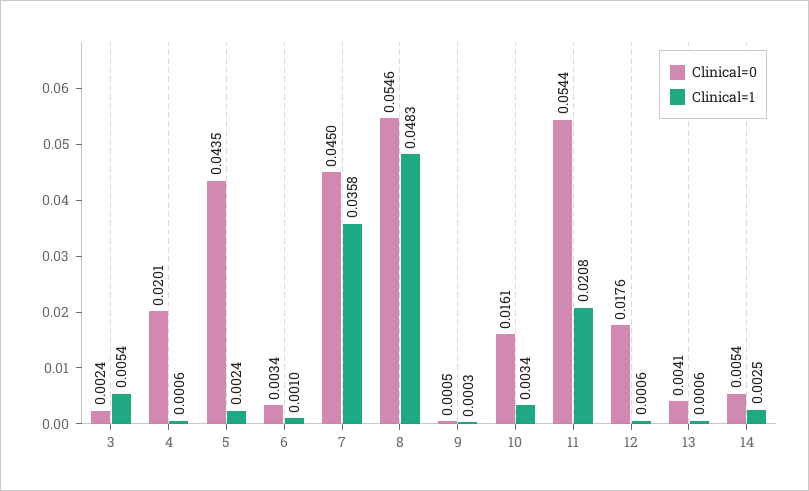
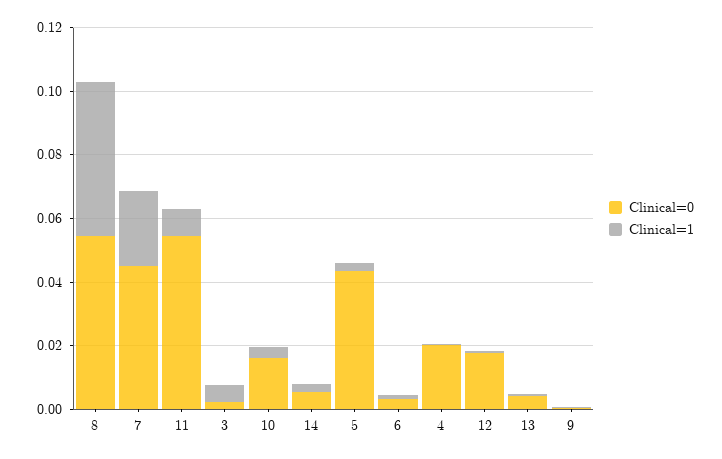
Clinical=1, 7: 0.0358 -> 0.025
Clinical=1, 11: 0.0208 -> 0.01

